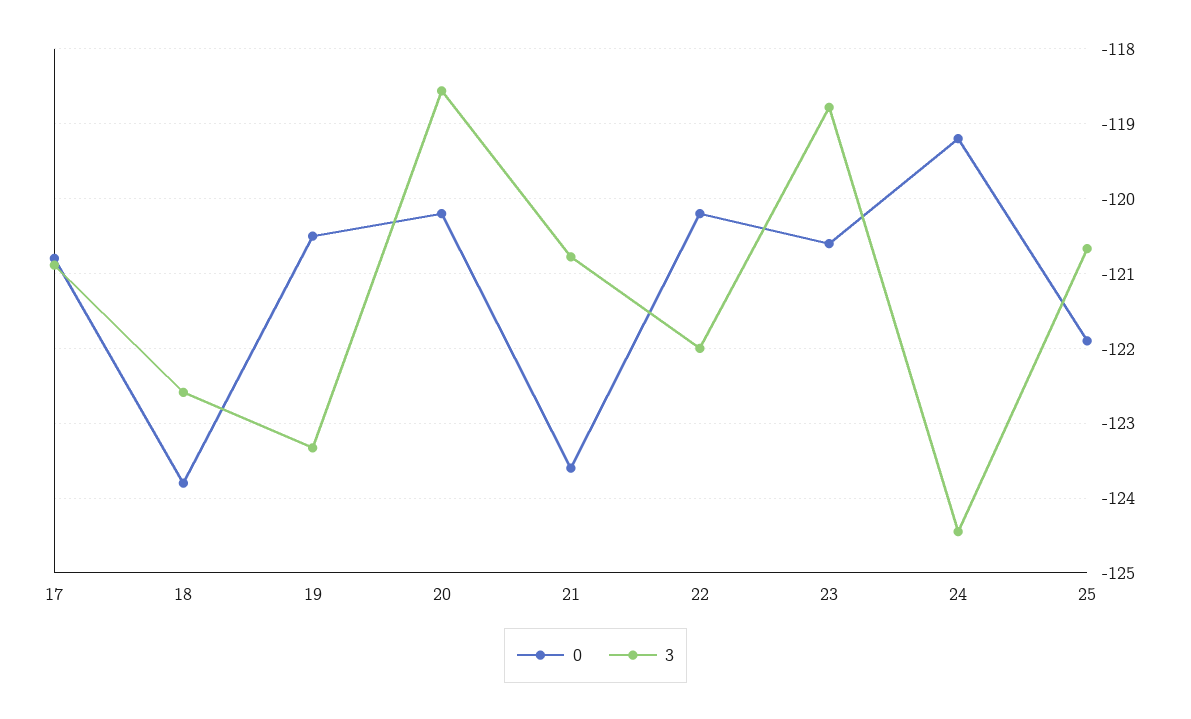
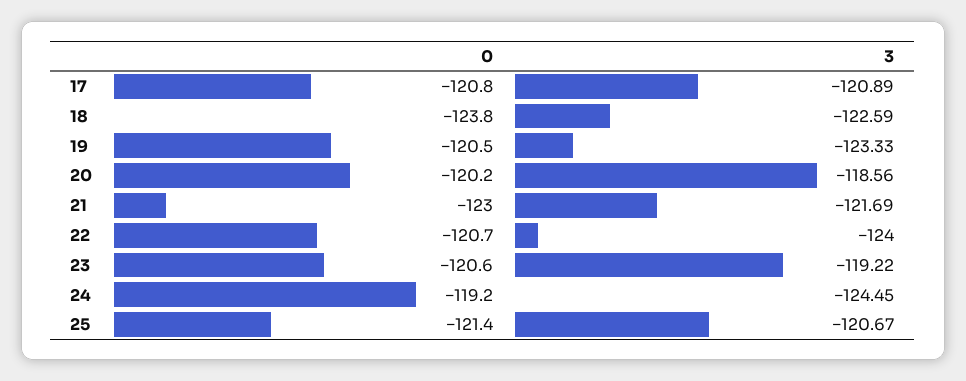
0, 21: -123.6 -> -123
3, 21: -120.8 -> -121.69
0, 22: -120.2 -> -120.7
3, 22: -122 -> -124
3, 23: -118.8 -> -119.22
0, 25: -121.9 -> -121.4

